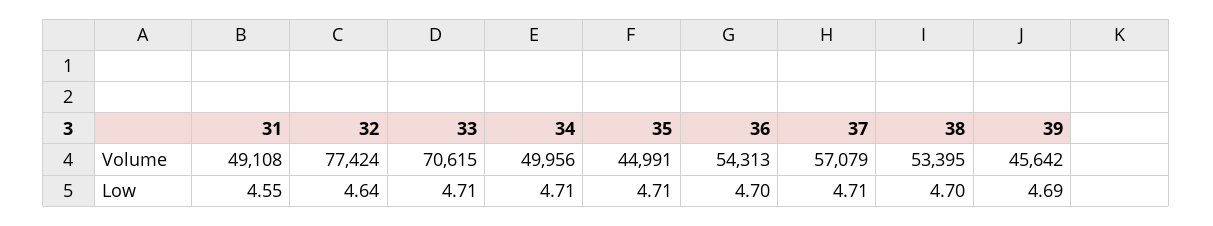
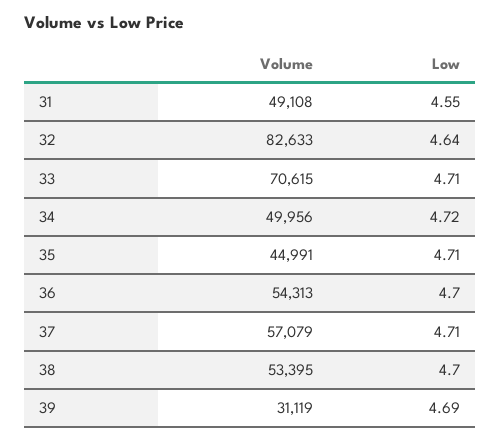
32, Volume: 77424 -> 82633
39, Volume: 45642 -> 31119
34, Low: 4.71 -> 4.72

